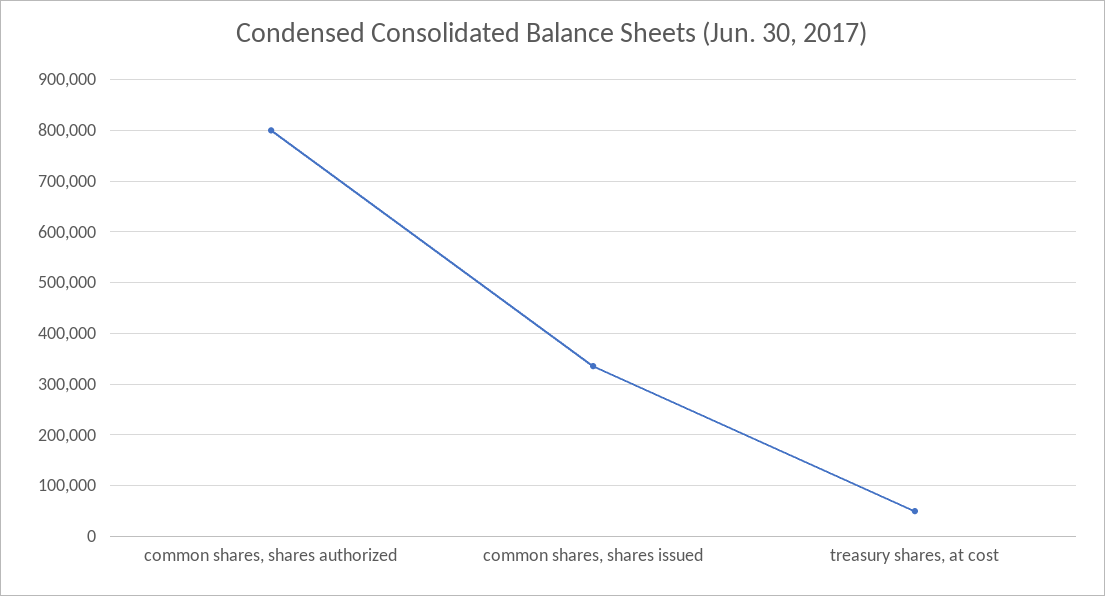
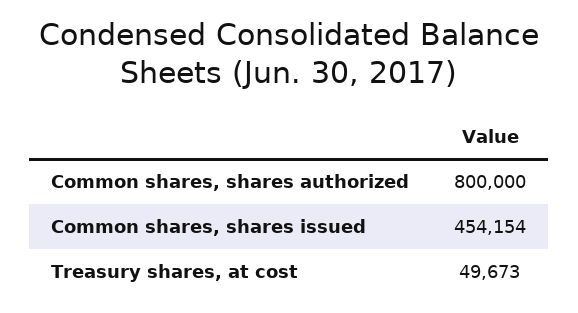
common shares, shares issued: 340000 -> 454154

